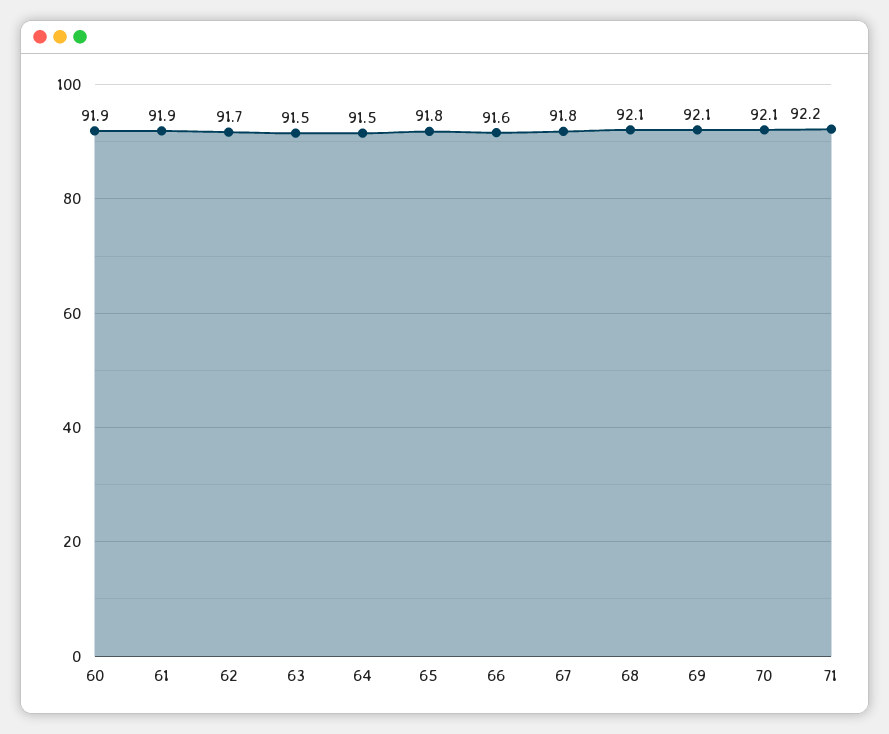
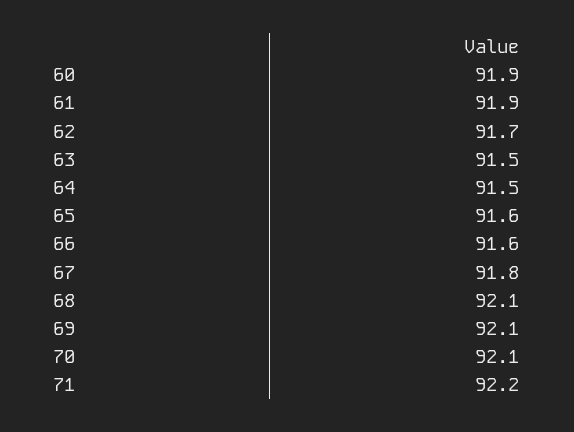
65: 91.8 -> 91.6

